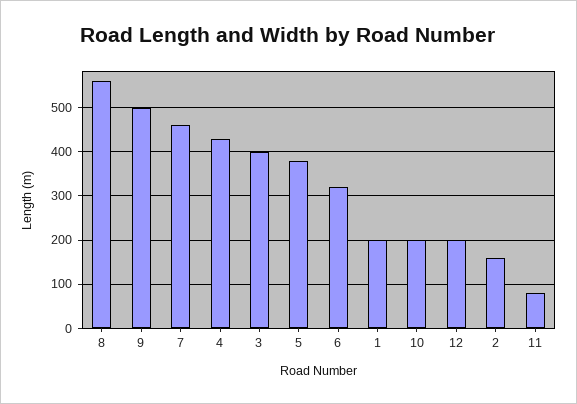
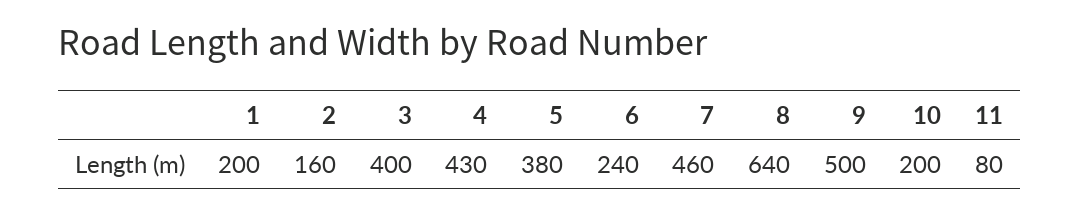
8: 560 -> 640
6: 320 -> 240
12: 200 -> none

